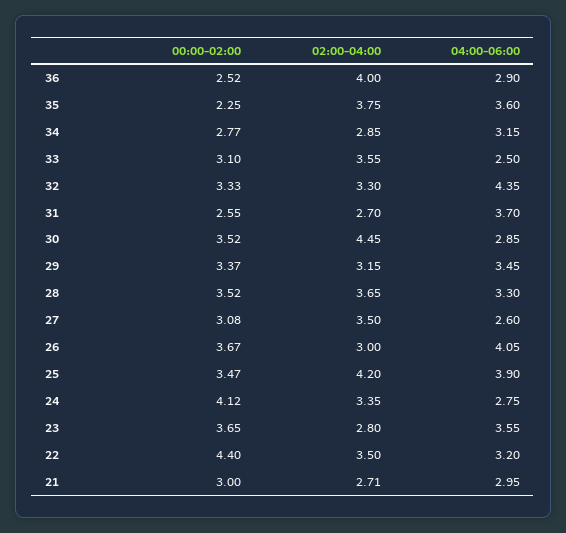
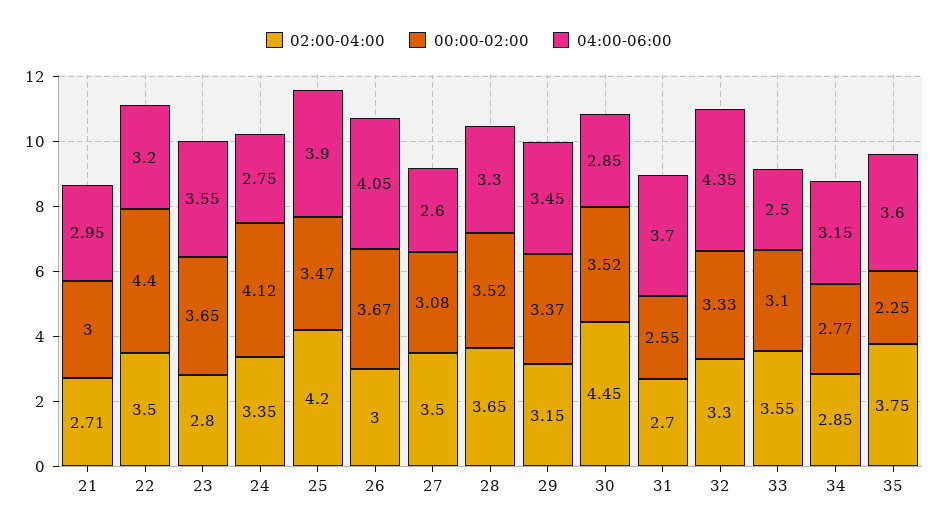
00:00-02:00, 36: 2.52 -> none
02:00-04:00, 36: 4 -> none
04:00-06:00, 36: 2.9 -> none

